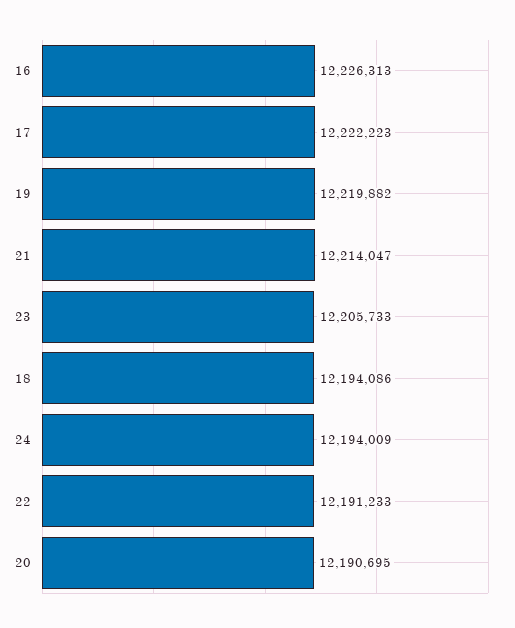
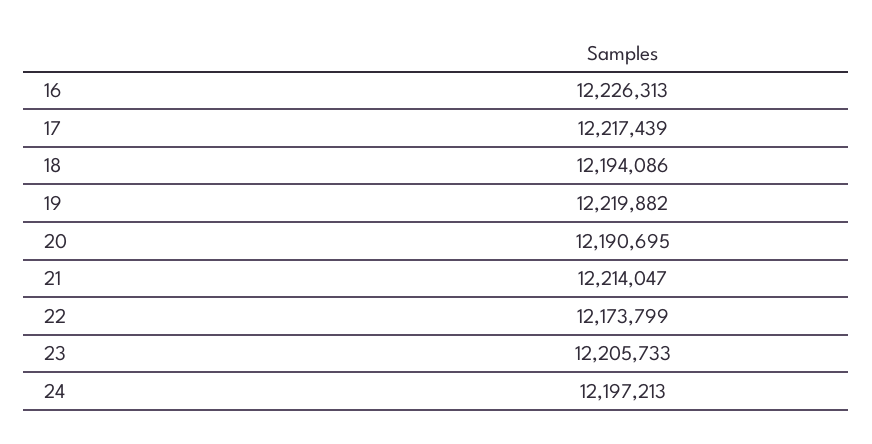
17: 12222223 -> 12217439
24: 12194009 -> 12197213
22: 12191233 -> 12173799

